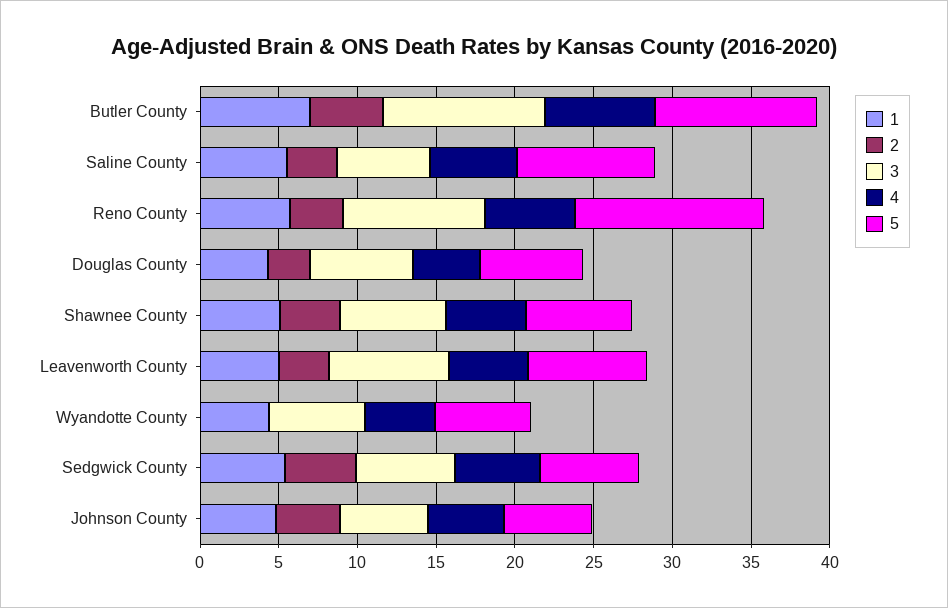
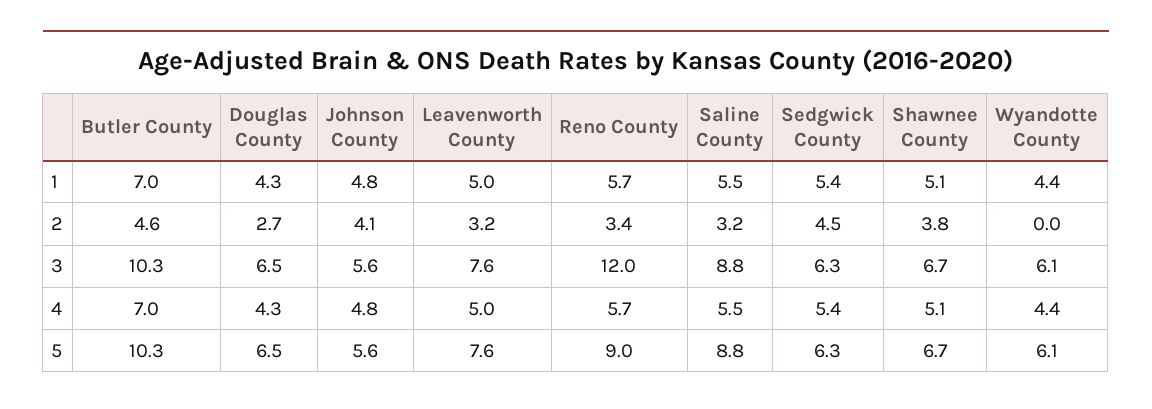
3, Saline County: 6 -> 8.8
3, Reno County: 9 -> 12
5, Reno County: 12 -> 9

